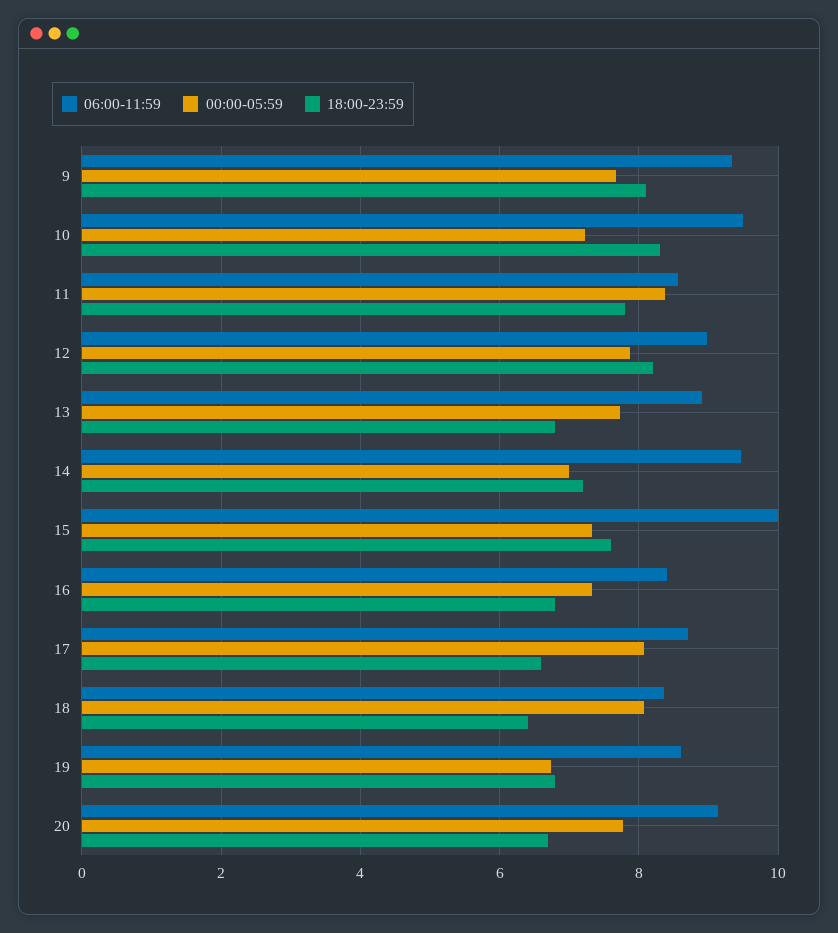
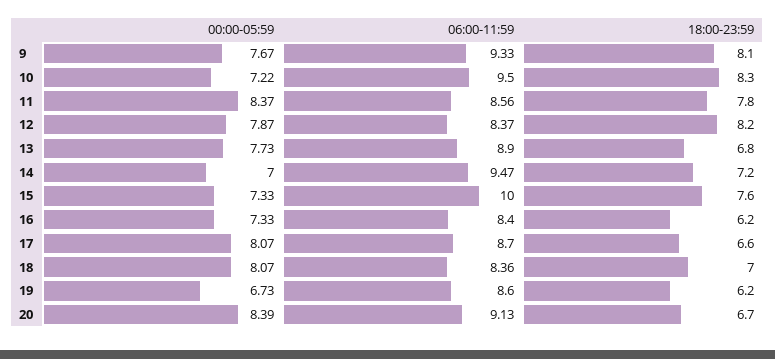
06:00-11:59, 12: 9 -> 8.37
18:00-23:59, 16: 6.8 -> 6.2
18:00-23:59, 18: 6.4 -> 7
18:00-23:59, 19: 6.8 -> 6.2
00:00-05:59, 20: 7.8 -> 8.39

